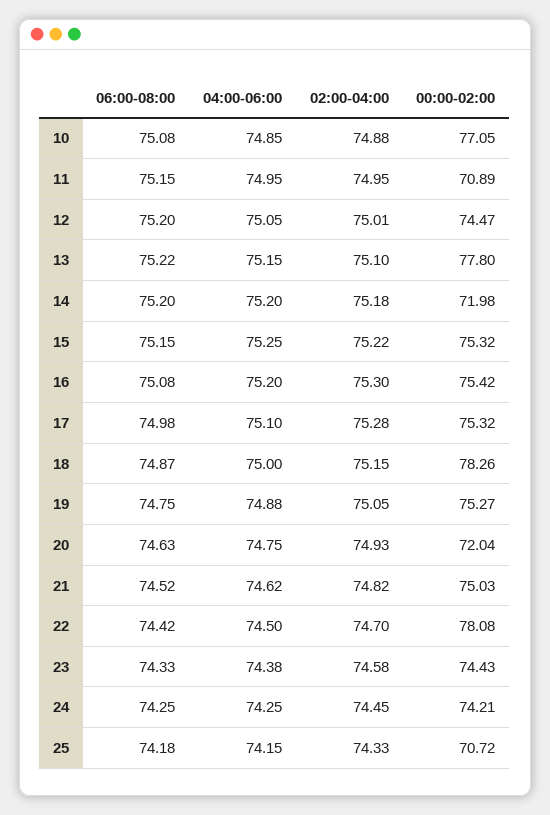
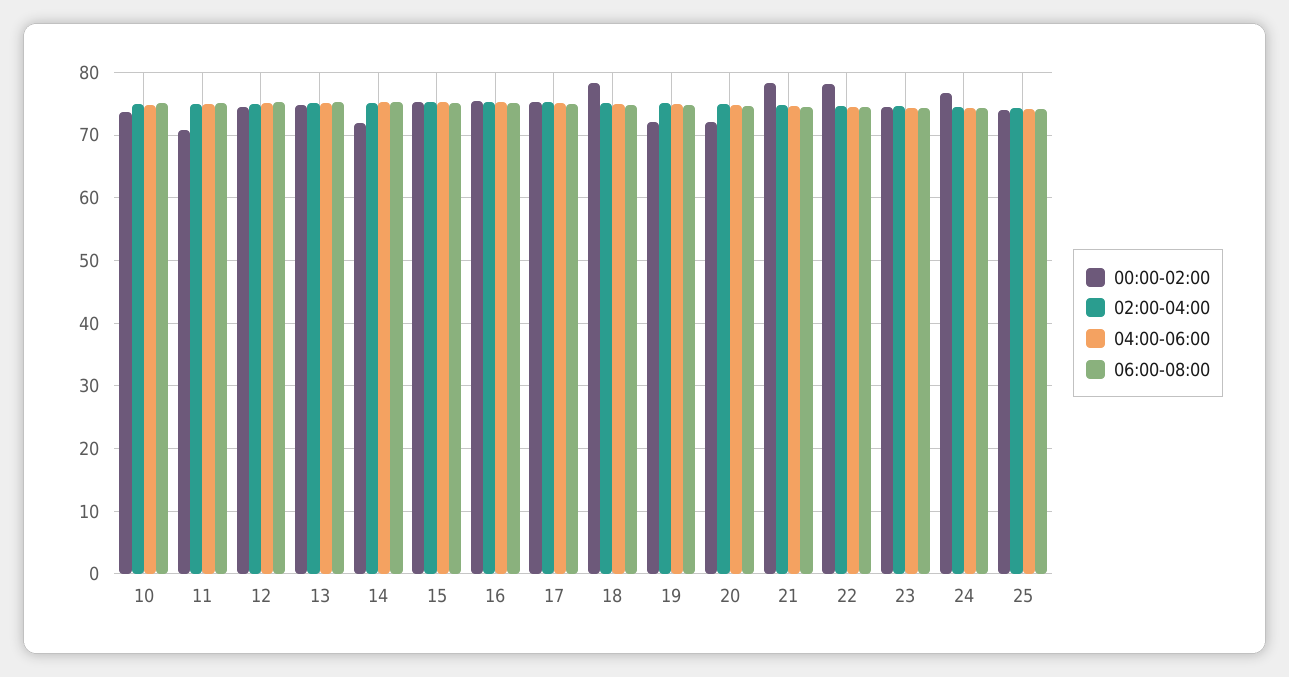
00:00-02:00, 10: 77.05 -> 74
00:00-02:00, 13: 77.8 -> 75
00:00-02:00, 19: 75.27 -> 72
00:00-02:00, 21: 75.03 -> 78
00:00-02:00, 24: 74.21 -> 77
00:00-02:00, 25: 70.72 -> 74

